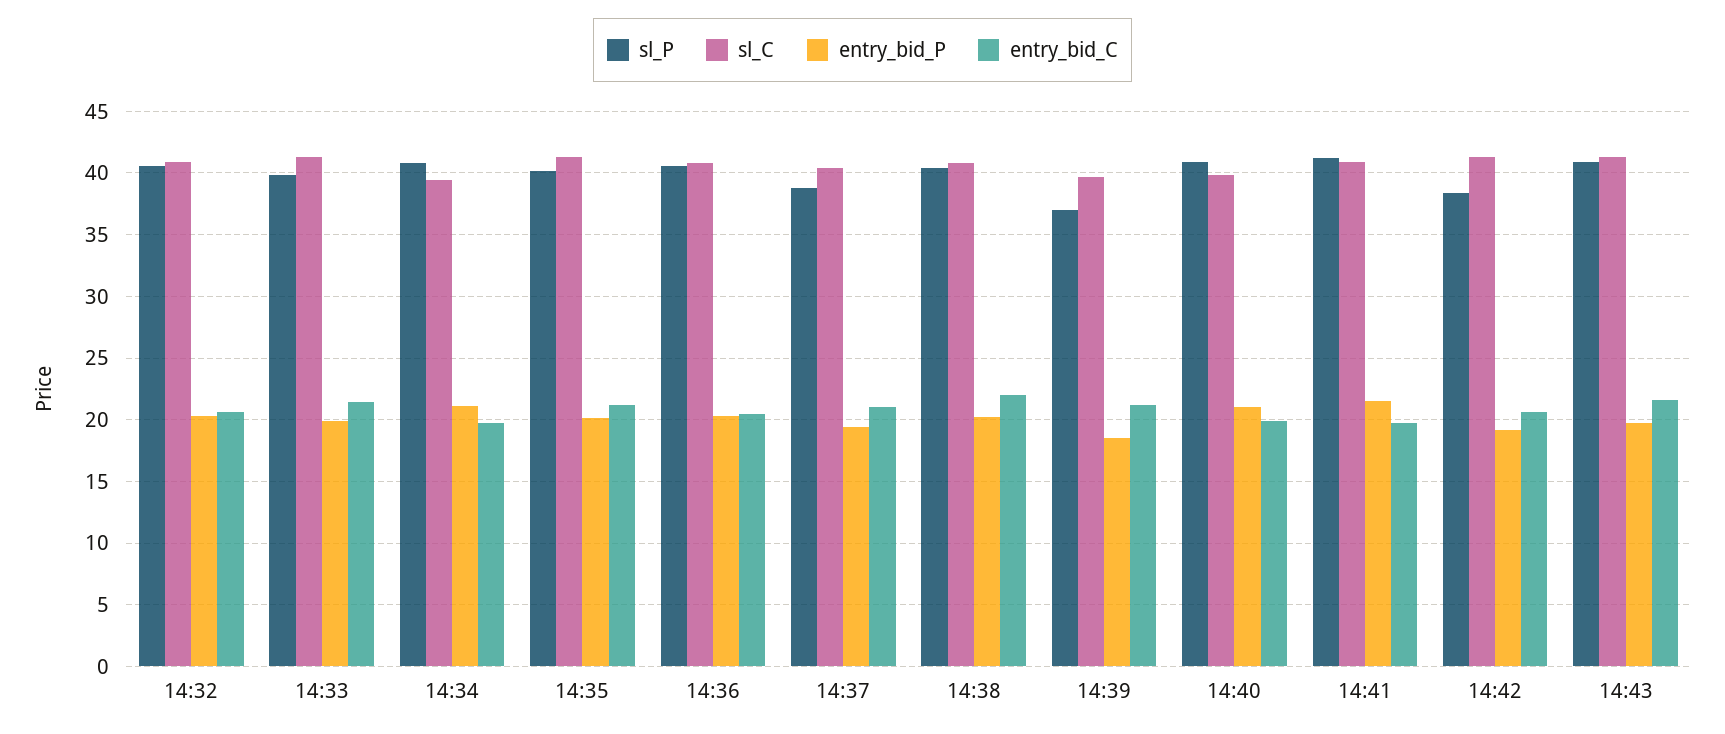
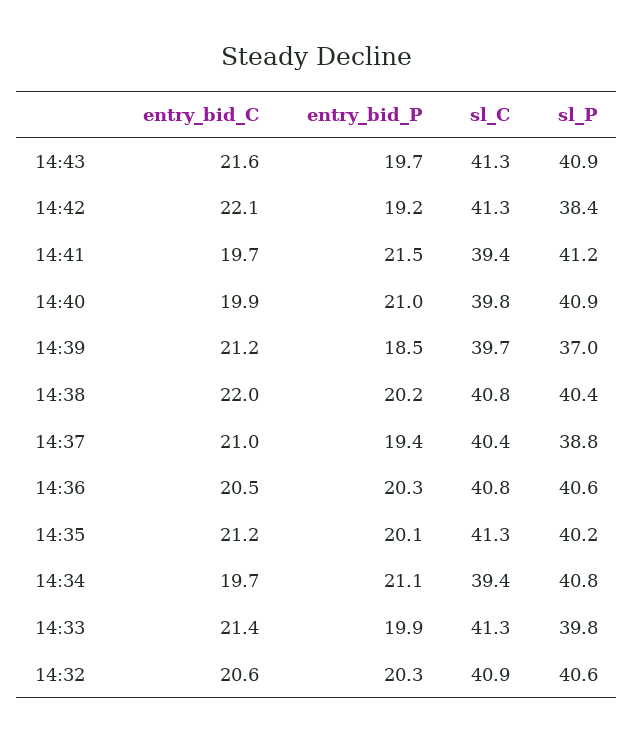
sl_C, 14:41: 41 -> 39.4
entry_bid_C, 14:42: 20.5 -> 22.1

